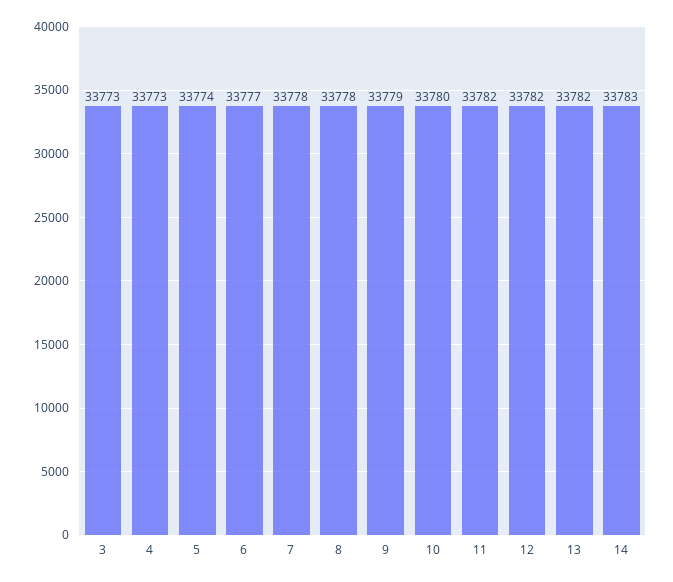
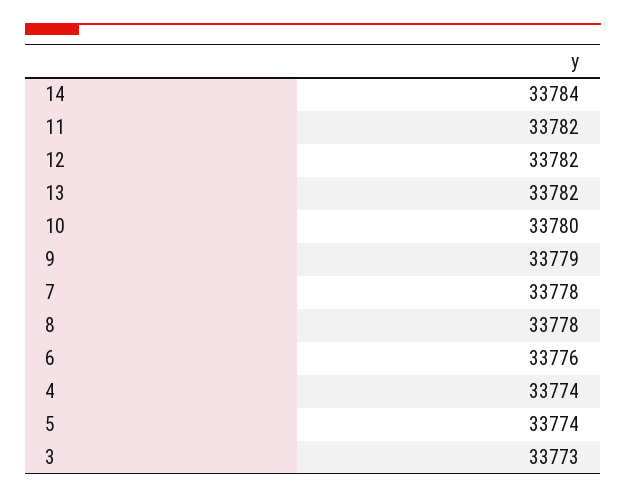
4: 33773 -> 33774
6: 33777 -> 33776
14: 33783 -> 33784

